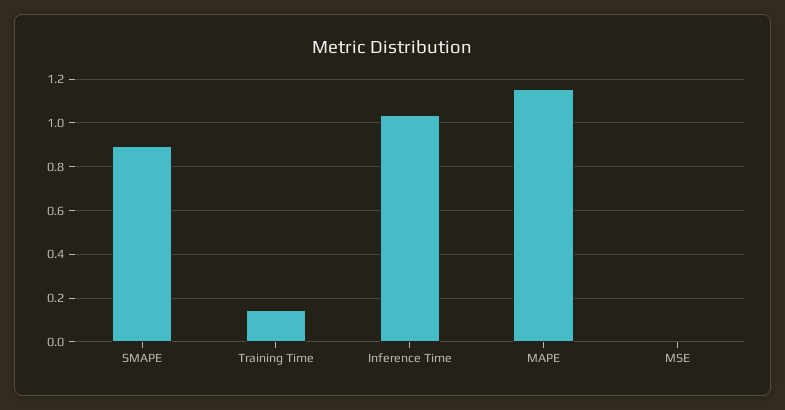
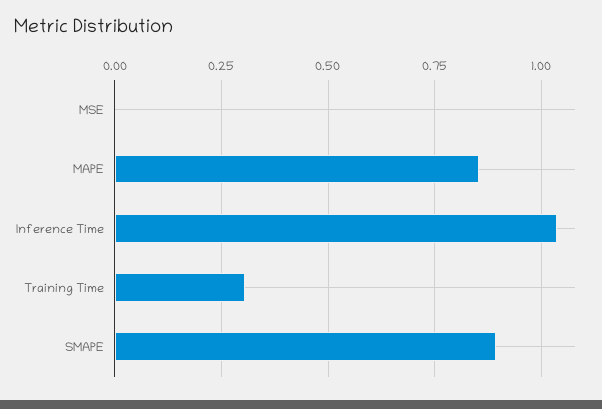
Training Time: 0.15 -> 0.3
MAPE: 1.15 -> 0.85

